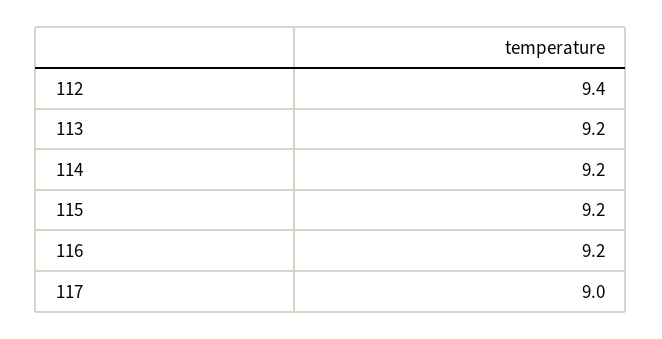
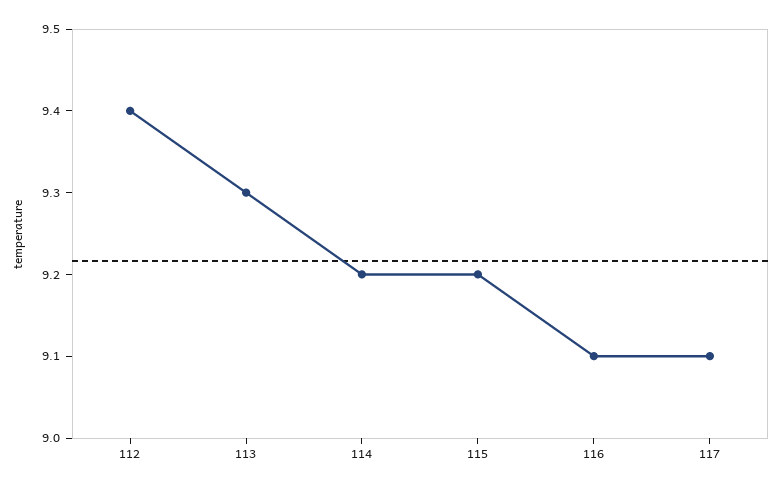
113: 9.2 -> 9.3
116: 9.2 -> 9.1
117: 9 -> 9.1

